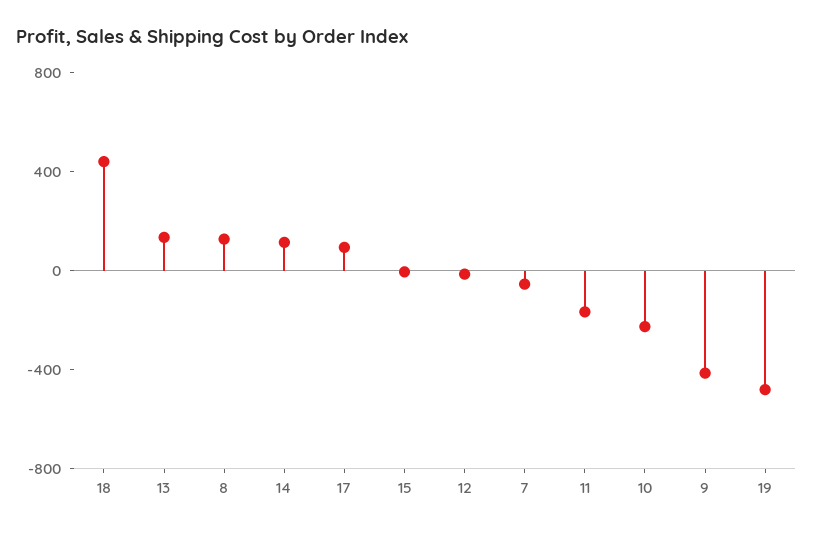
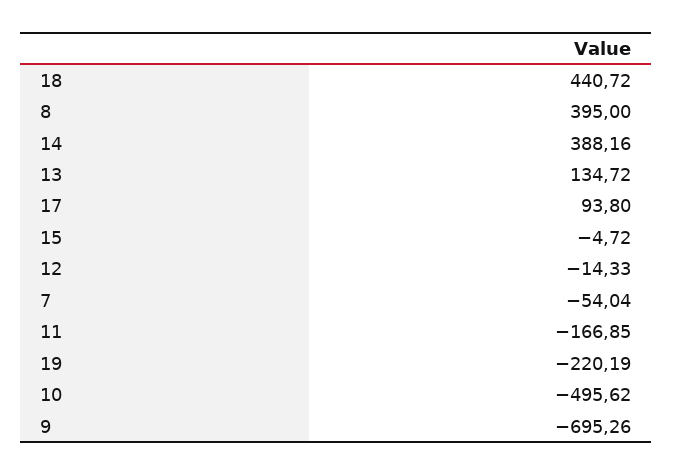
8: 100 -> 395
14: 100 -> 388.16
10: -200 -> -495.62
9: -400 -> -695.26
19: -500 -> -220.19

